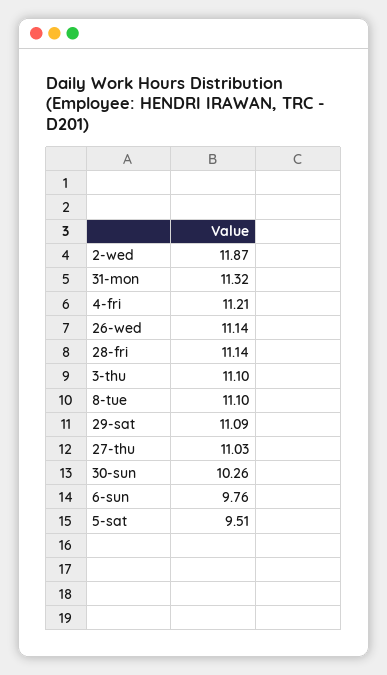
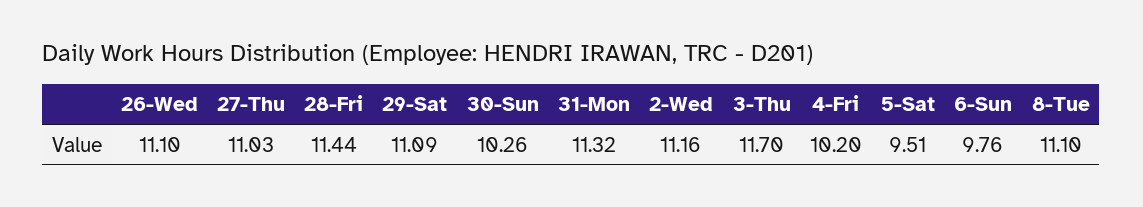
2-wed: 11.87 -> 11.16
4-fri: 11.21 -> 10.2
26-wed: 11.14 -> 11.1
28-fri: 11.14 -> 11.44
3-thu: 11.1 -> 11.7

